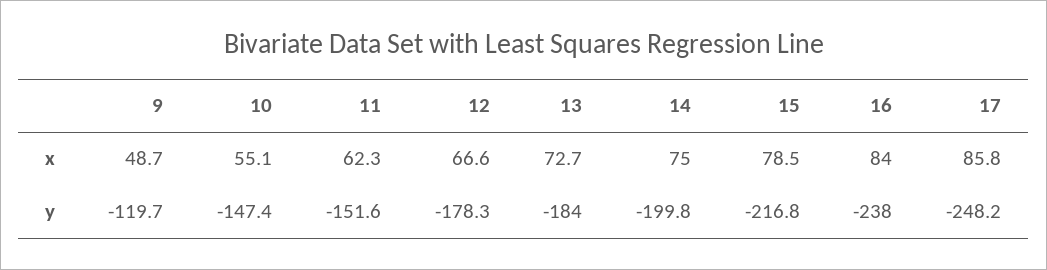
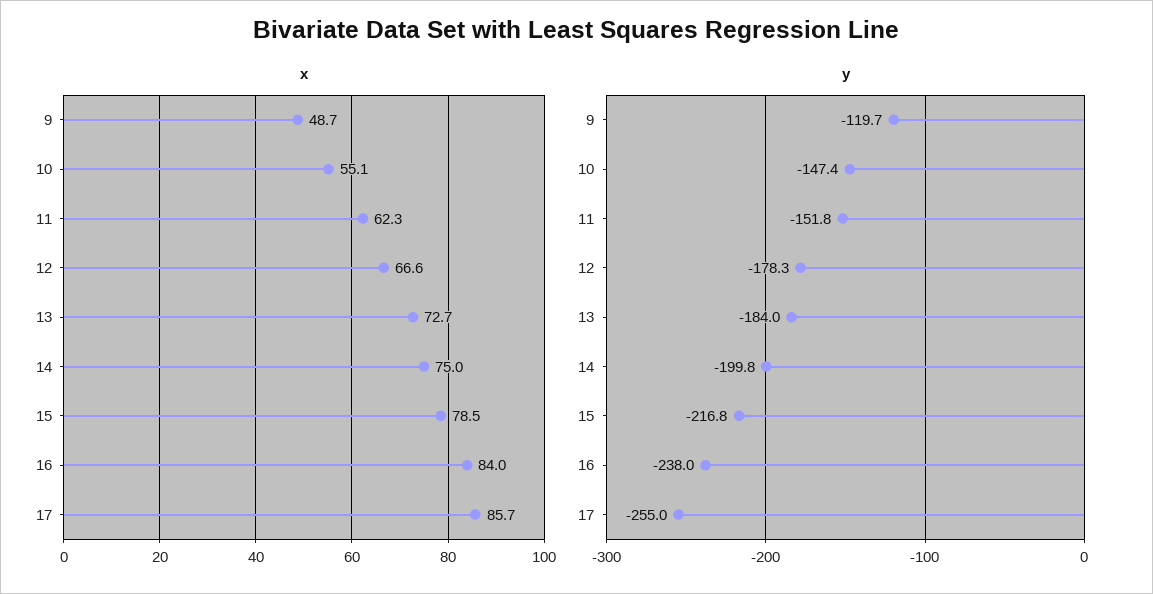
x, 17: 85.8 -> 85.7
y, 11: -151.6 -> -151.8
y, 17: -248.2 -> -255

